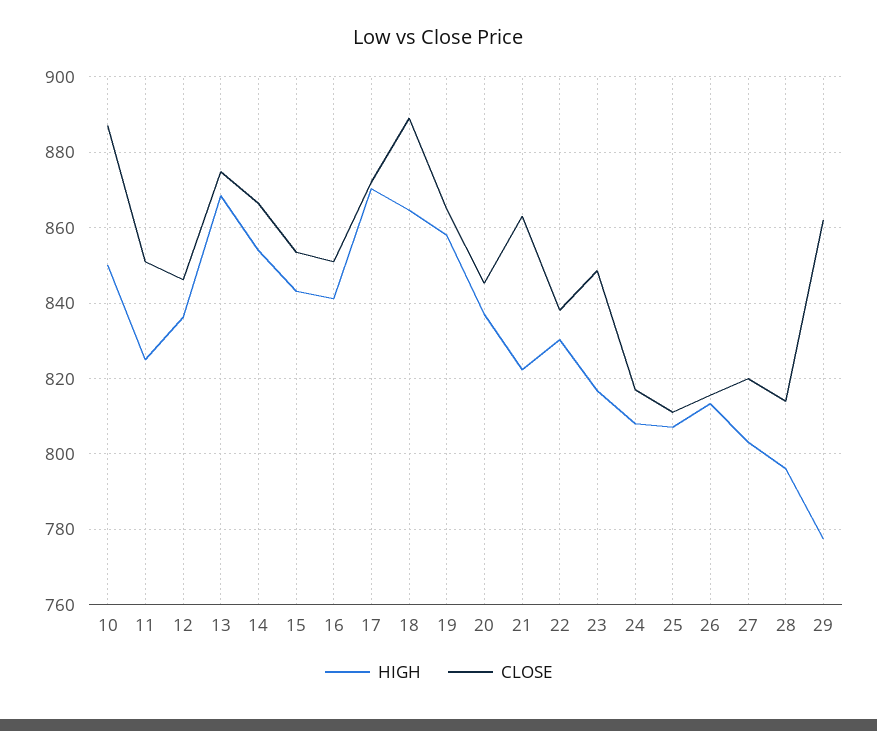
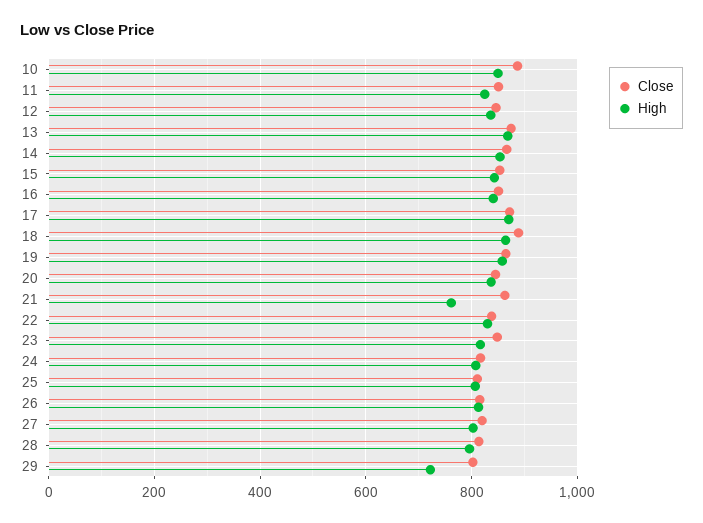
HIGH, 21: 822 -> 760
HIGH, 29: 778 -> 720
CLOSE, 29: 862 -> 800

